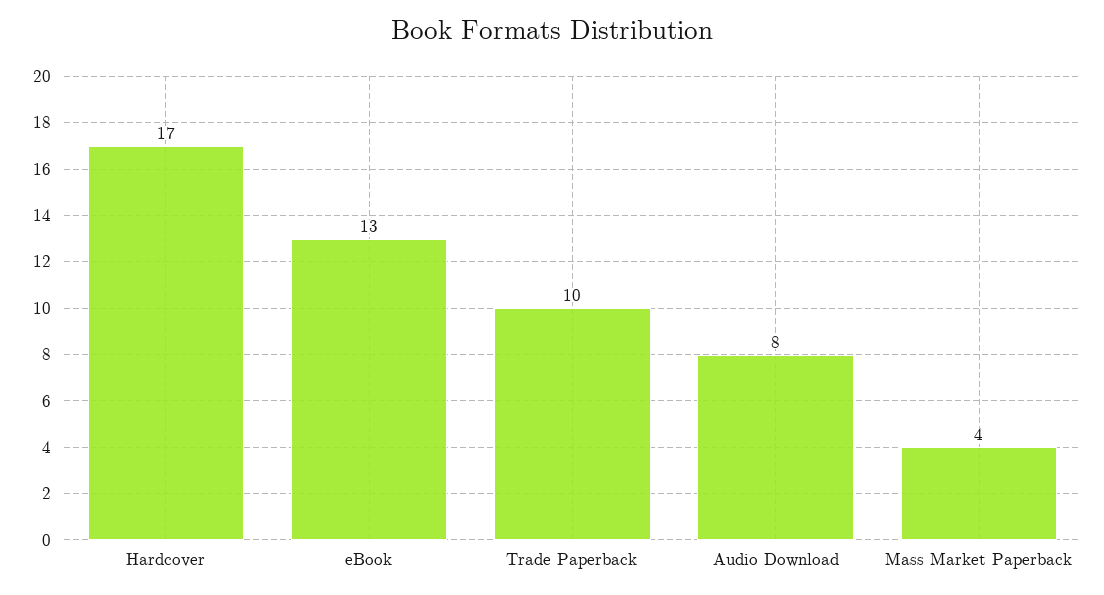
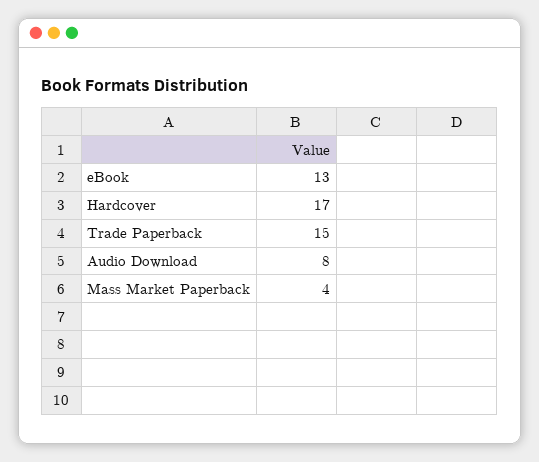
Trade Paperback: 10 -> 15

